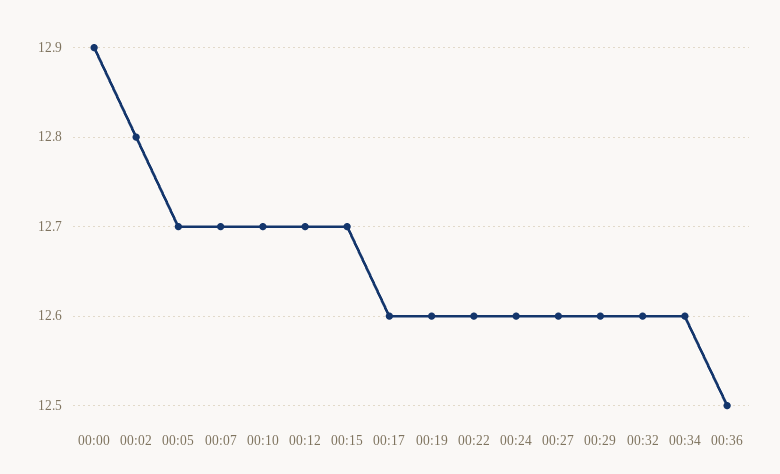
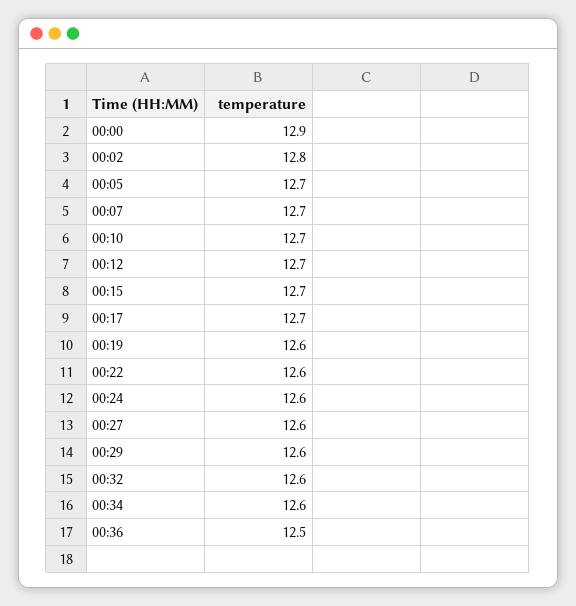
00:17: 12.6 -> 12.7

